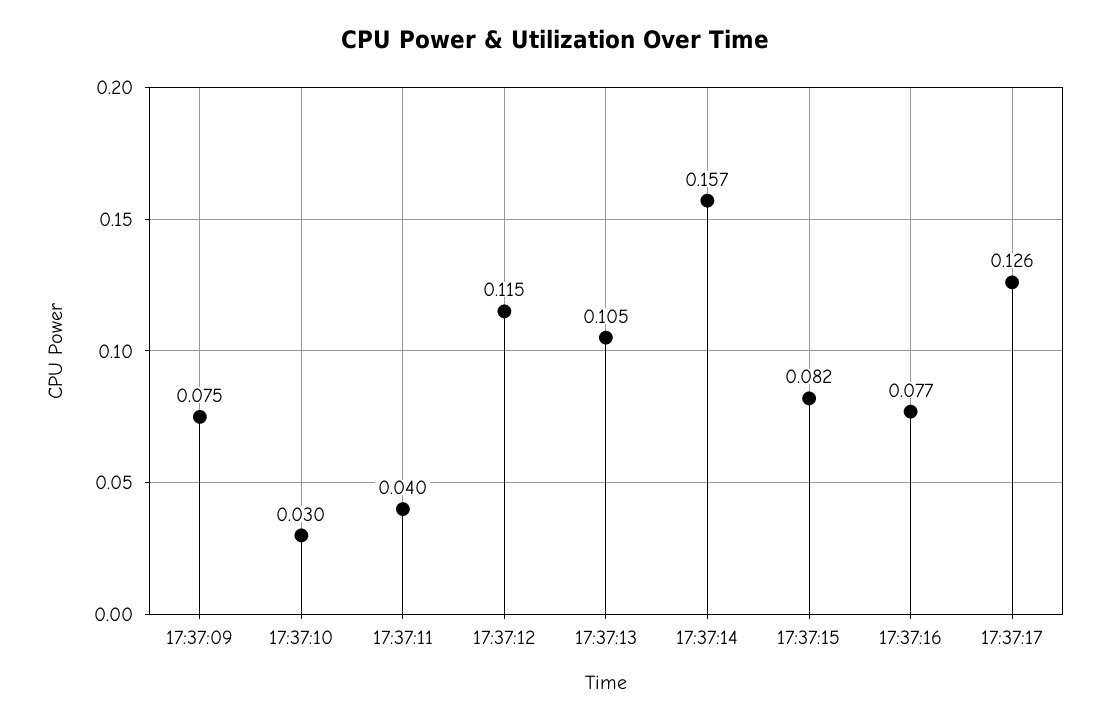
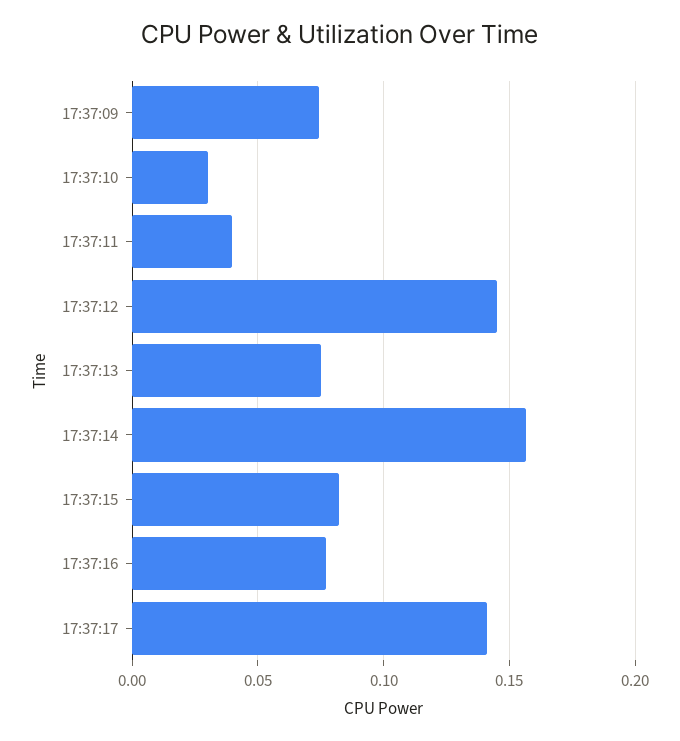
17:37:12: 0.115 -> 0.145
17:37:13: 0.105 -> 0.075
17:37:17: 0.126 -> 0.14

